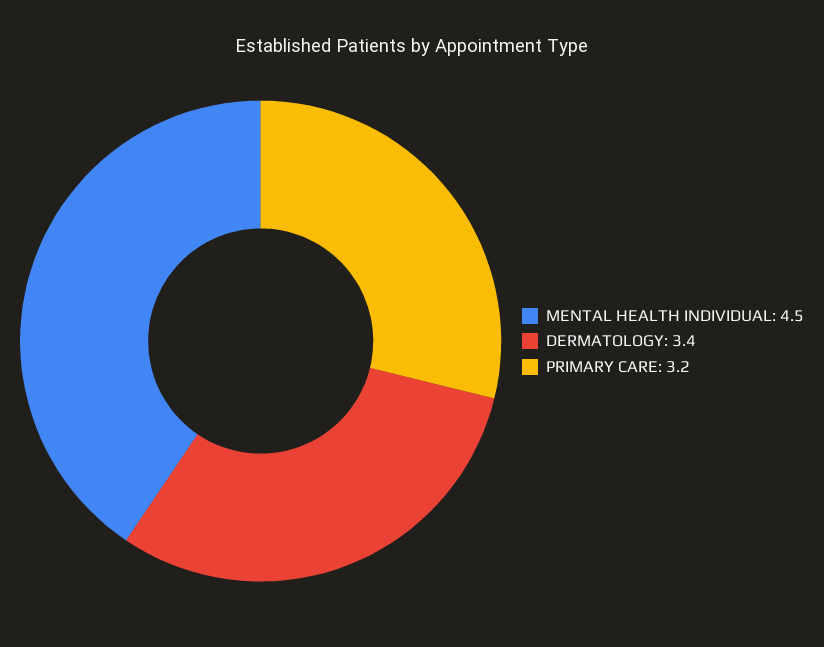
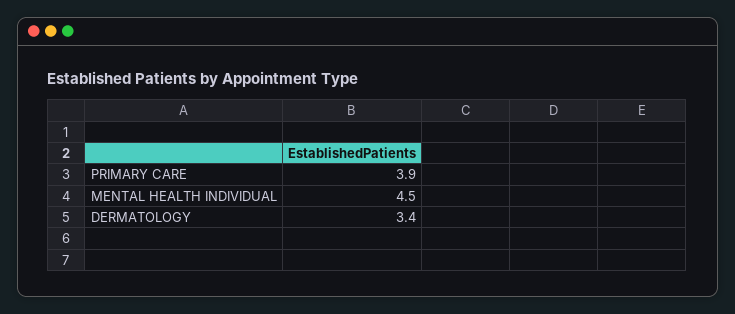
PRIMARY CARE: 3.2 -> 3.9

